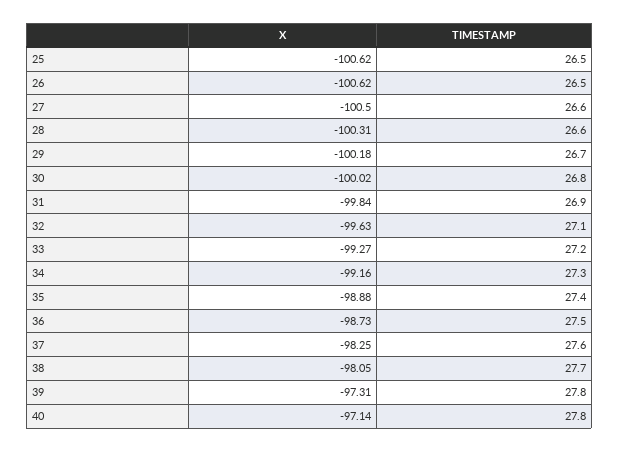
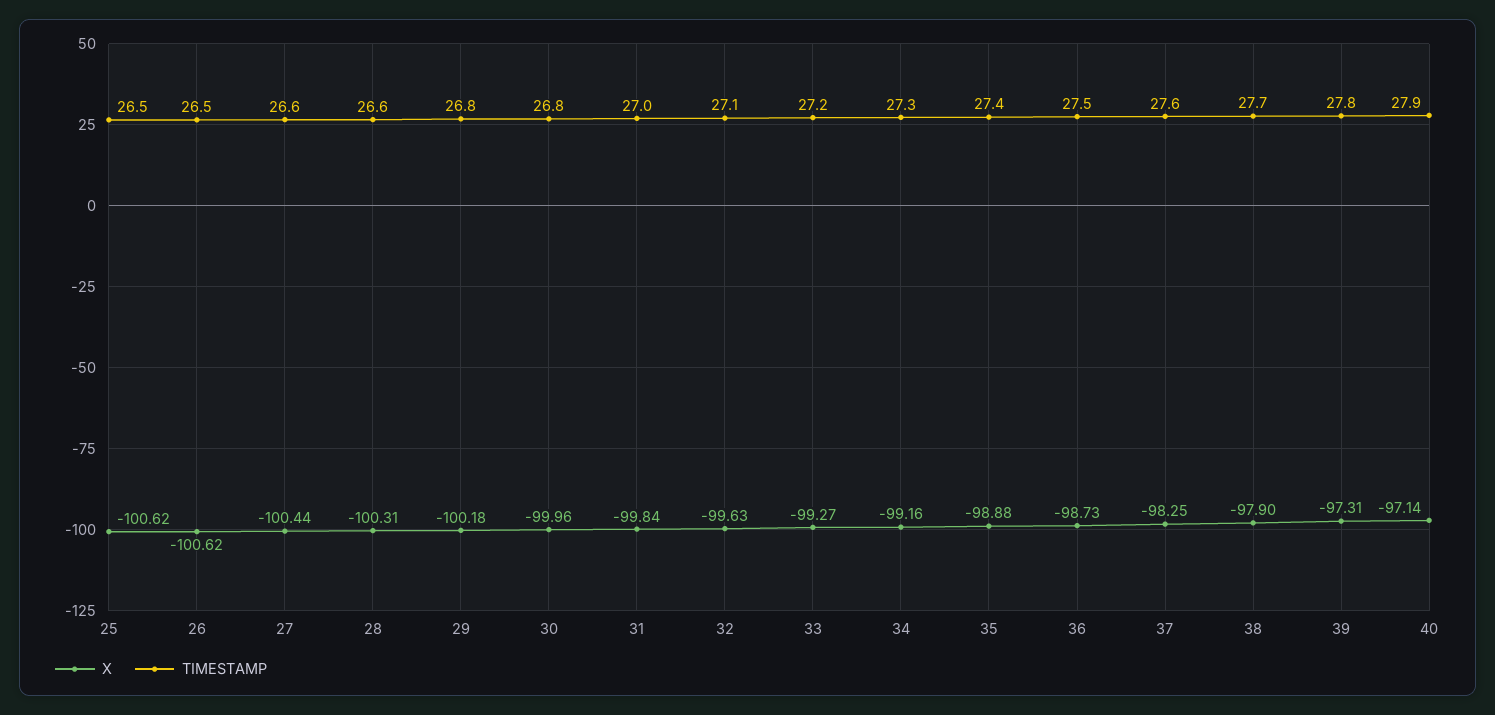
X, 27: -100.5 -> -100.44
TIMESTAMP, 29: 26.7 -> 26.8
X, 30: -100.02 -> -99.96
TIMESTAMP, 31: 26.9 -> 27
X, 38: -98.05 -> -97.9
TIMESTAMP, 40: 27.8 -> 27.9

